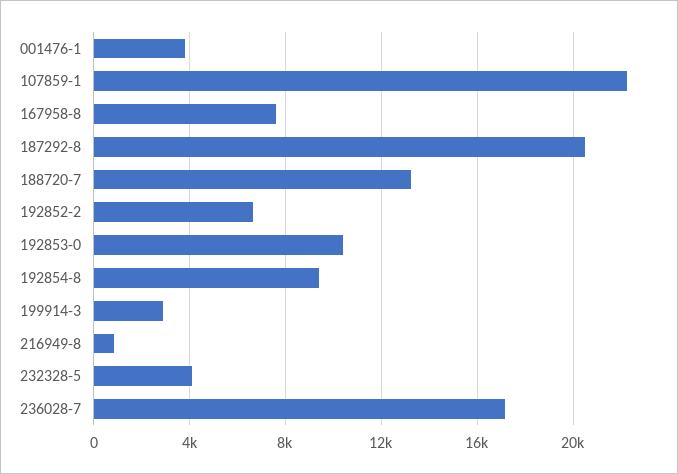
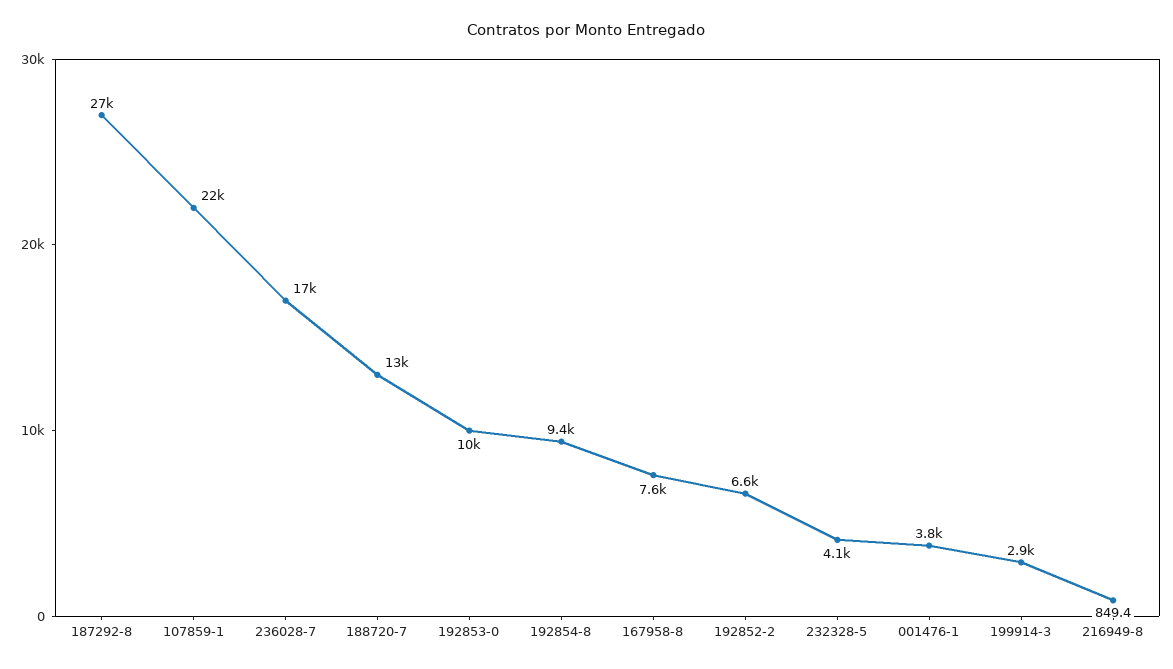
187292-8: 20500 -> 27000

